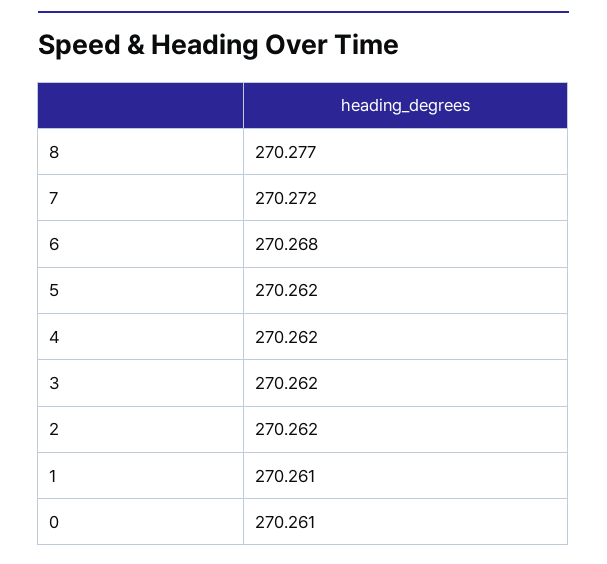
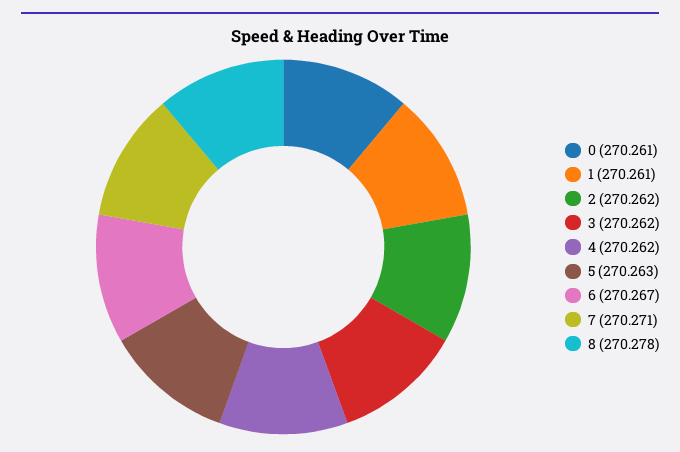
8: 270.277 -> 270.278
7: 270.272 -> 270.271
6: 270.268 -> 270.267
5: 270.262 -> 270.263

